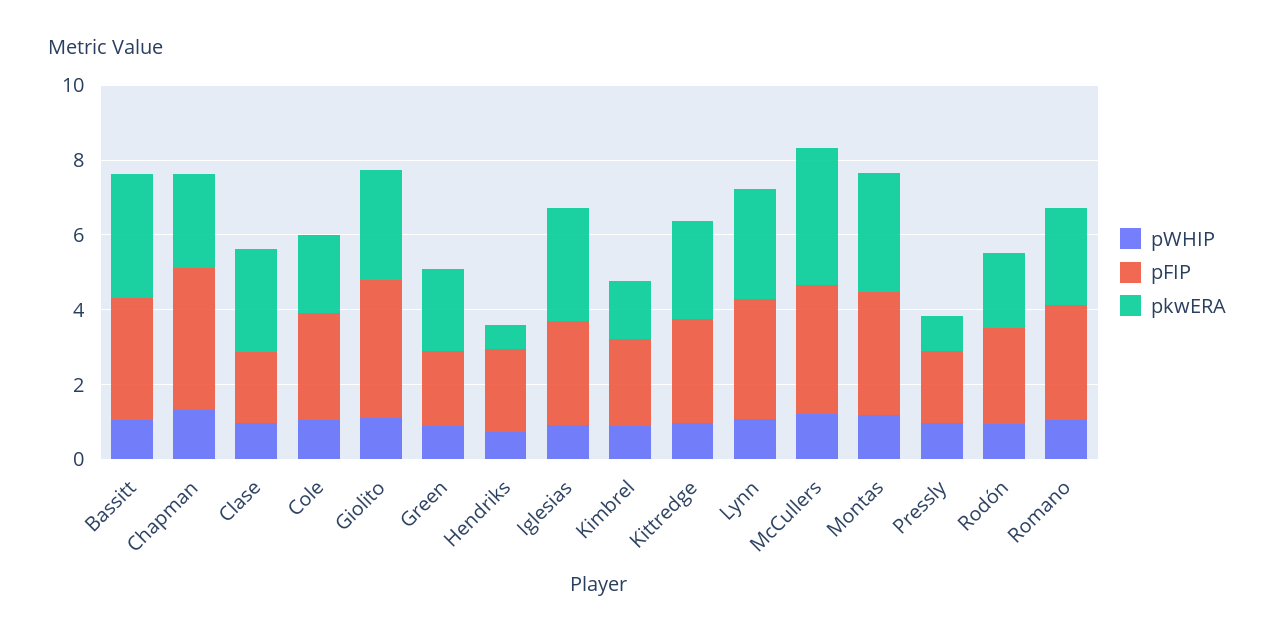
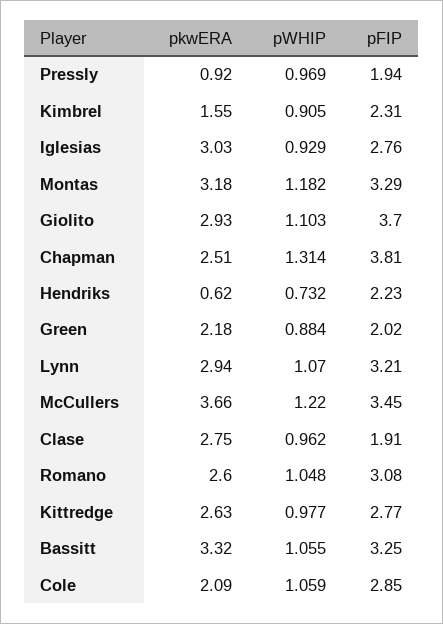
pWHIP, Rodón: 1 -> none
pFIP, Rodón: 2.5 -> none
pkwERA, Rodón: 2 -> none

